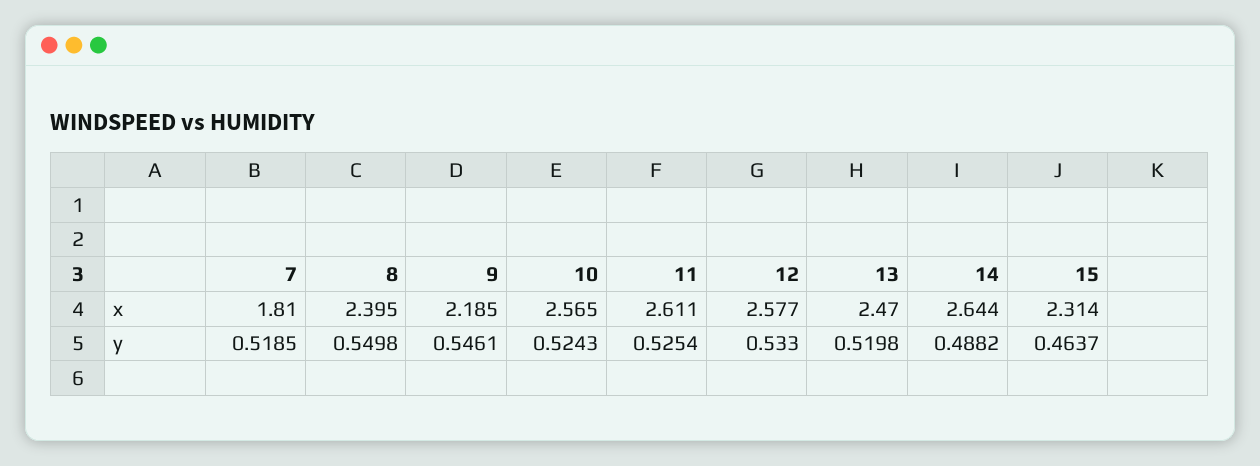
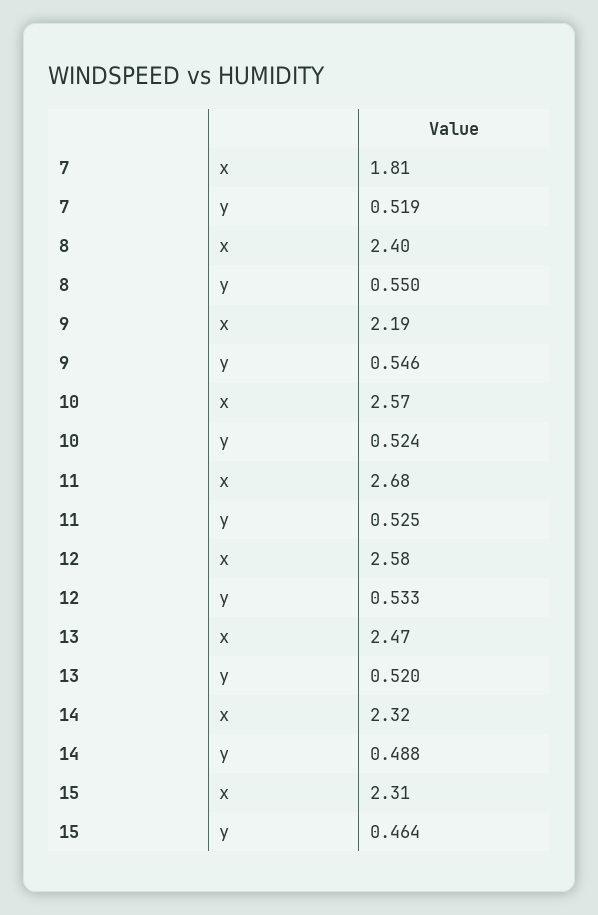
11, x: 2.611 -> 2.68
14, x: 2.644 -> 2.32

